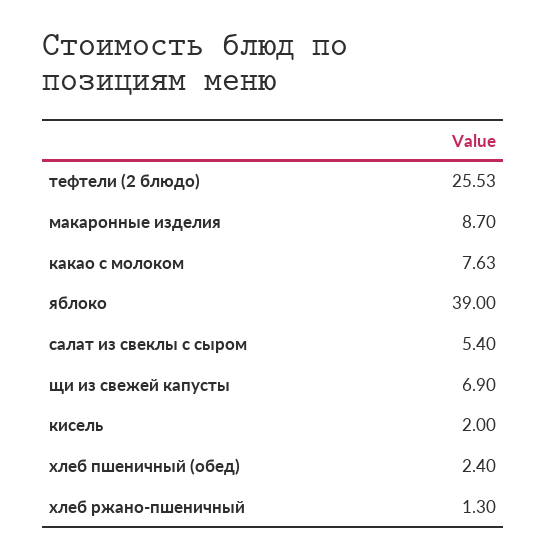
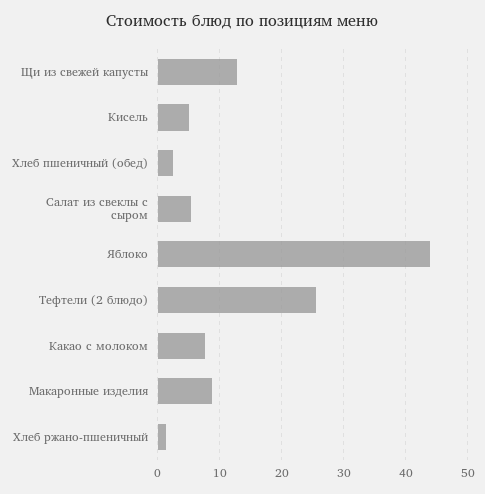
яблоко: 39 -> 44
щи из свежей капусты: 6.9 -> 13
кисель: 2 -> 5

